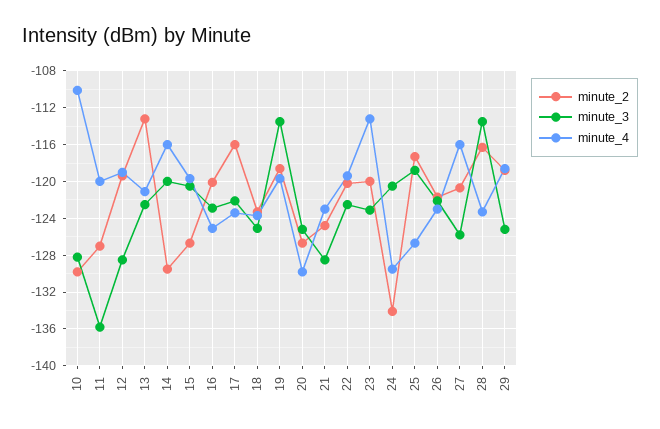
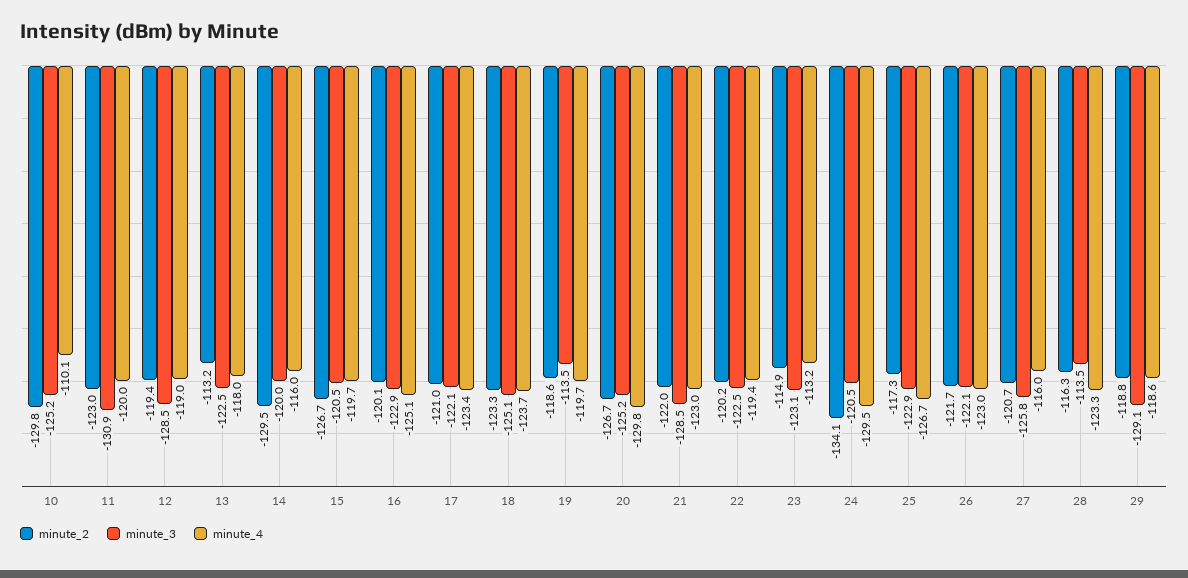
minute_3, 10: -128 -> -125.2
minute_2, 11: -127 -> -123
minute_3, 11: -136 -> -130.9
minute_4, 13: -121 -> -118
minute_2, 17: -116 -> -121
minute_2, 21: -125 -> -122
minute_2, 23: -120 -> -114.9
minute_3, 25: -119 -> -122.9
minute_3, 29: -125 -> -129.1

